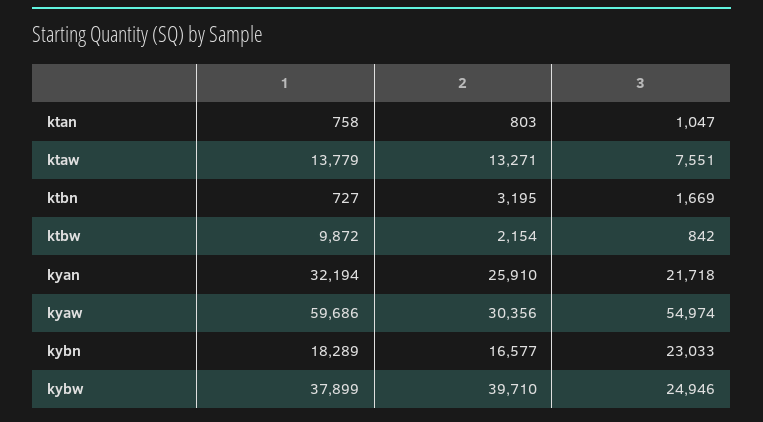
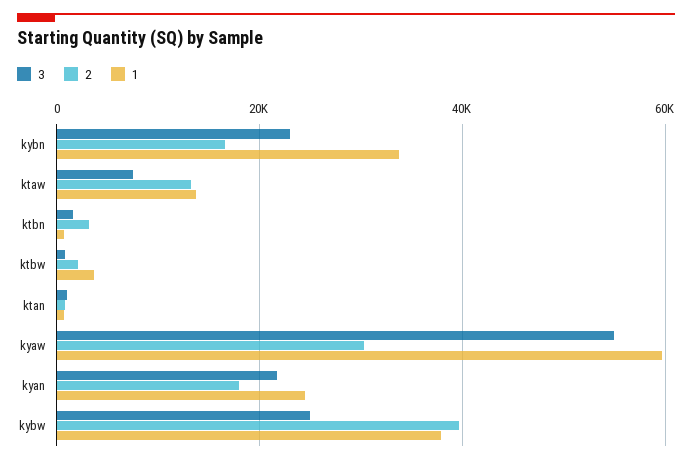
1, ktbw: 9872 -> 4000
1, kyan: 32194 -> 24000
2, kyan: 25910 -> 18000
1, kybn: 18289 -> 34000

